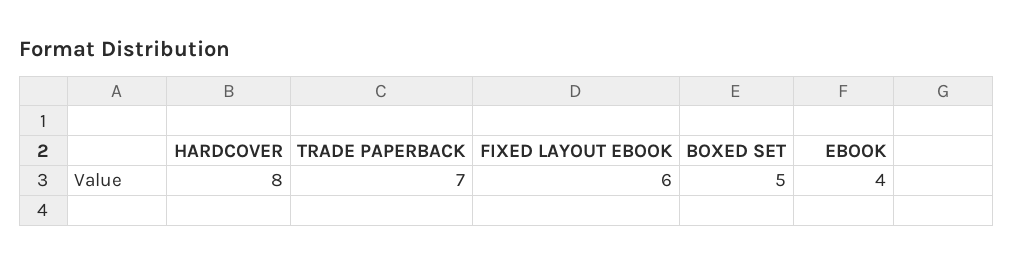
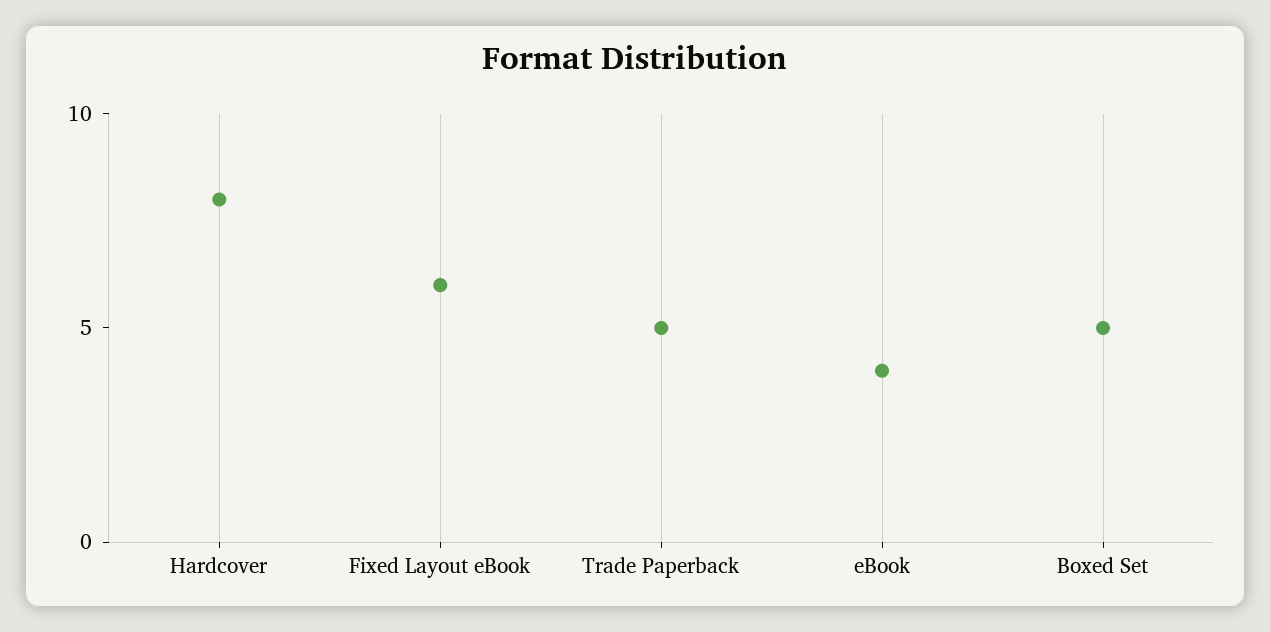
TRADE PAPERBACK: 7 -> 5

